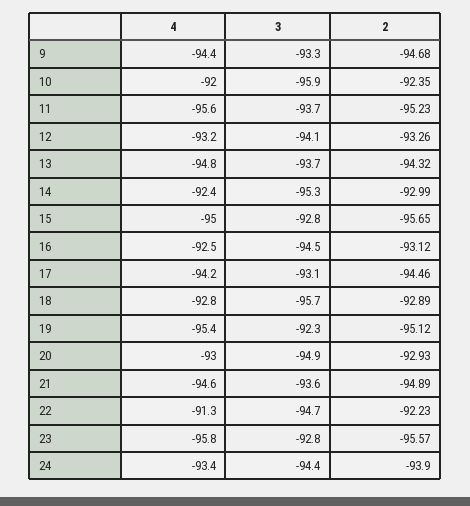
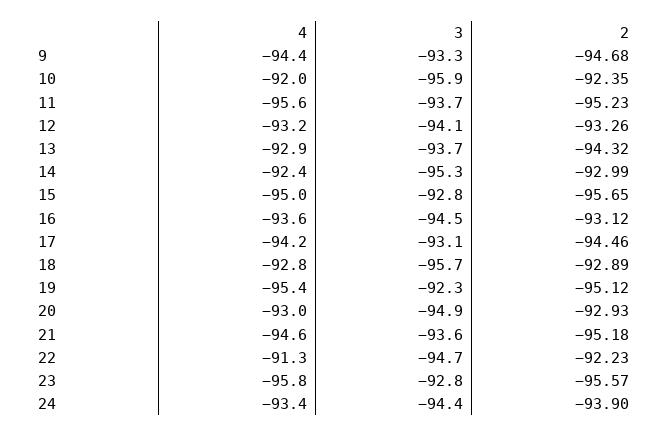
4, 13: -94.8 -> -92.9
4, 16: -92.5 -> -93.6
2, 21: -94.89 -> -95.18

